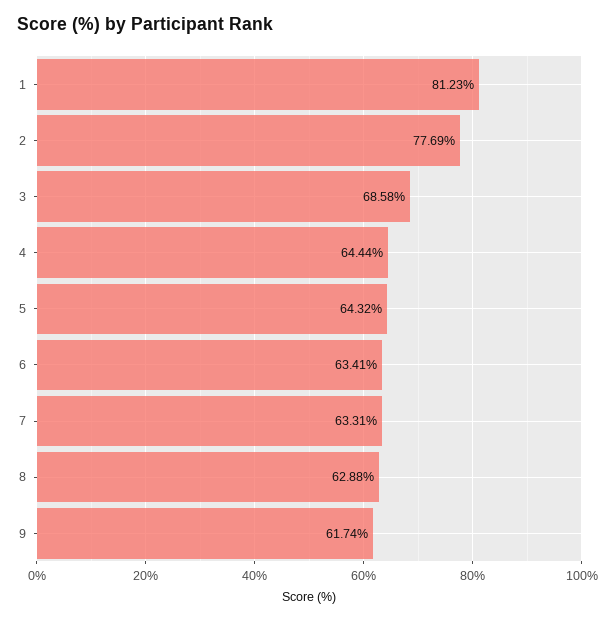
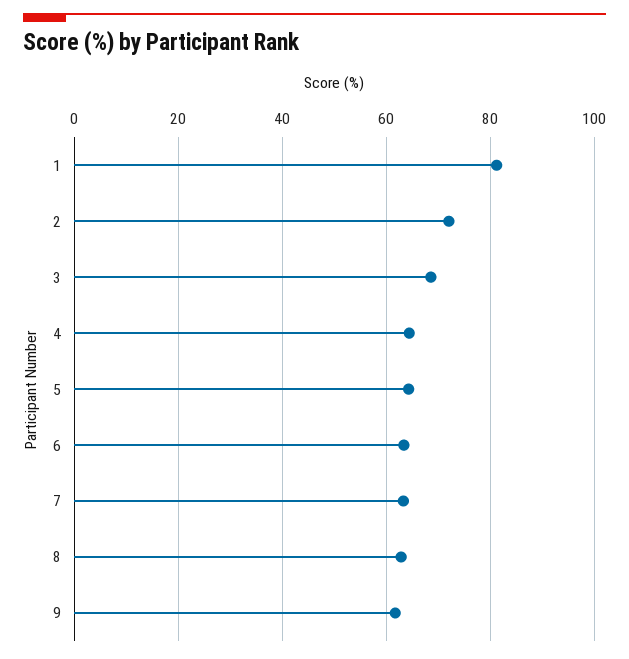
2: 77.69 -> 72

